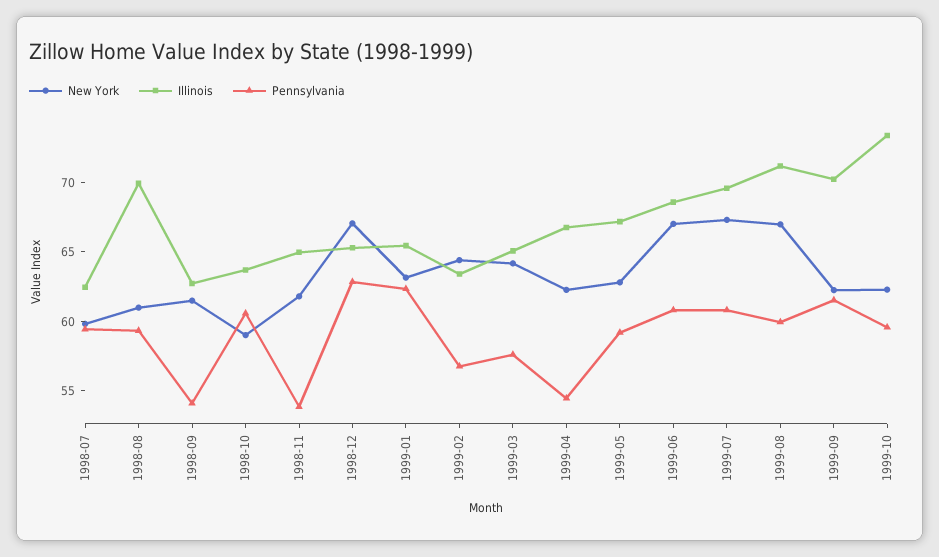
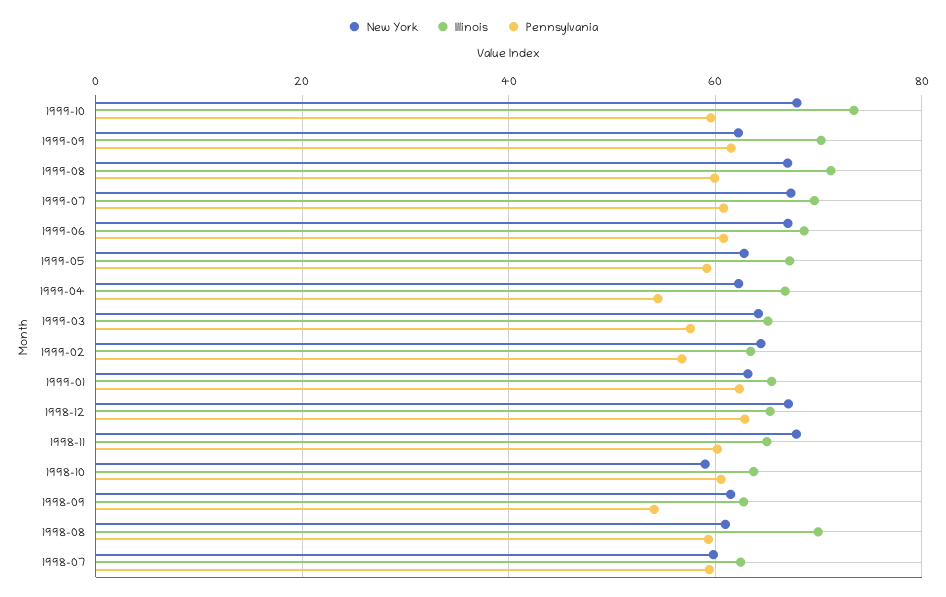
New York, 1998-11: 62 -> 68
Pennsylvania, 1998-11: 54 -> 60
New York, 1999-10: 62 -> 68

